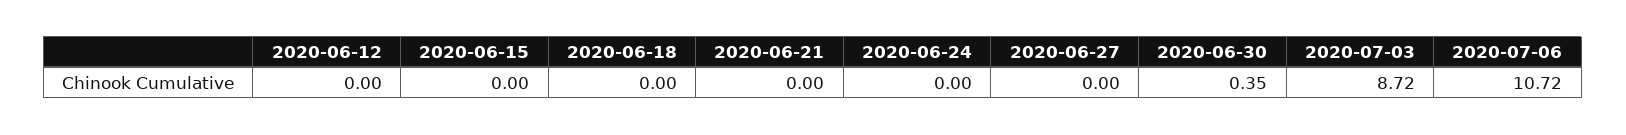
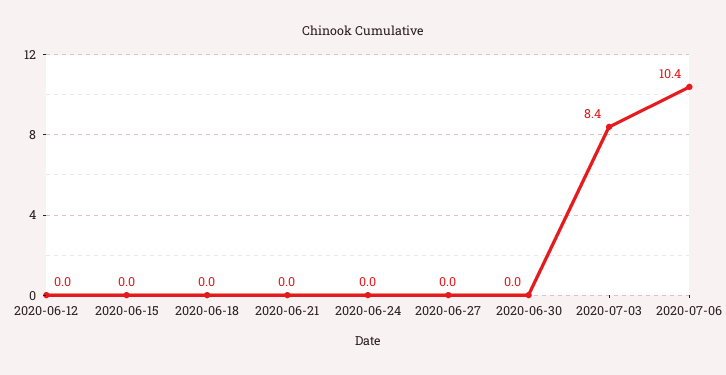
2020-06-30: 0.35 -> 0
2020-07-03: 8.72 -> 8.4
2020-07-06: 10.72 -> 10.4

